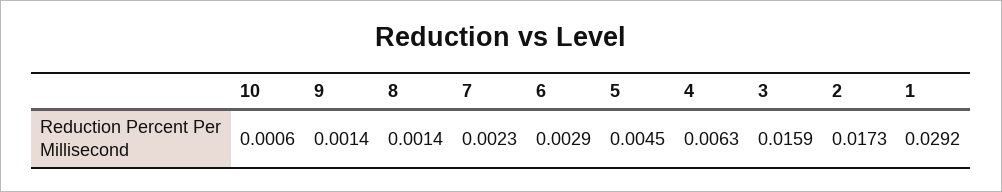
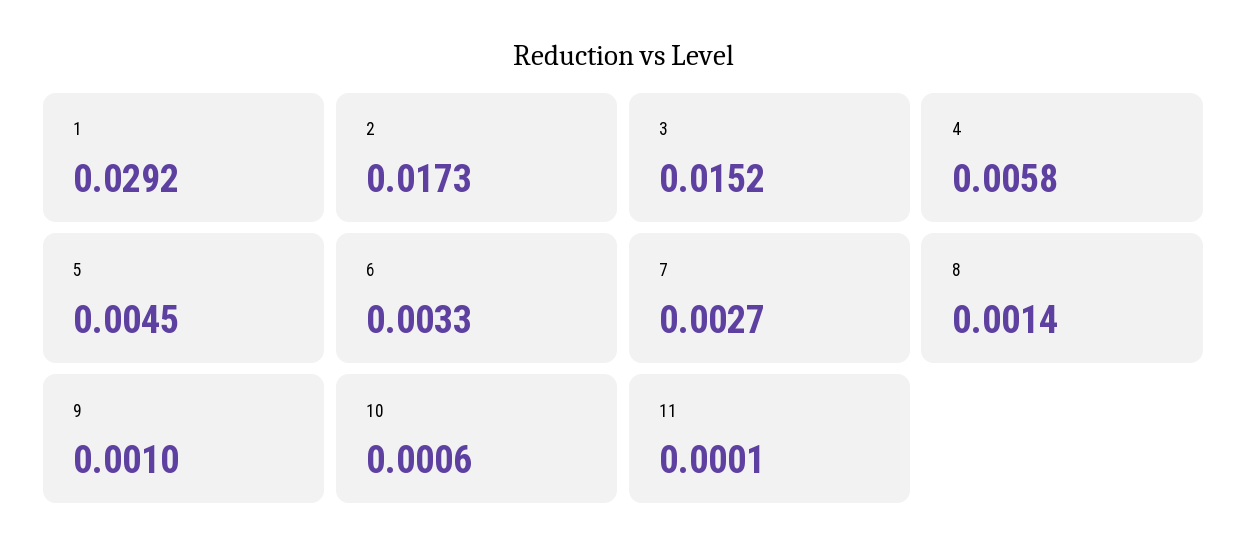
9: 0.0014 -> 0.001
7: 0.0023 -> 0.0027
6: 0.0029 -> 0.0033
4: 0.0063 -> 0.0058
3: 0.0159 -> 0.0152
11: none -> 0.0001

